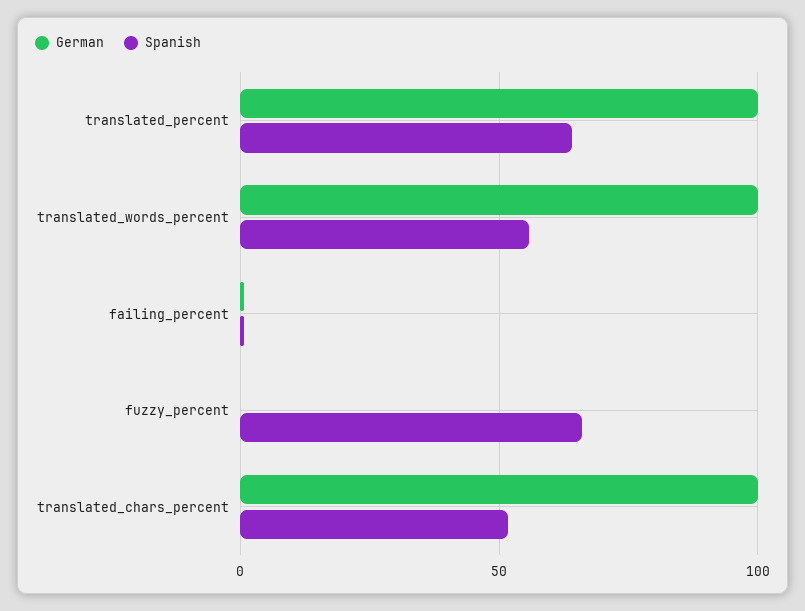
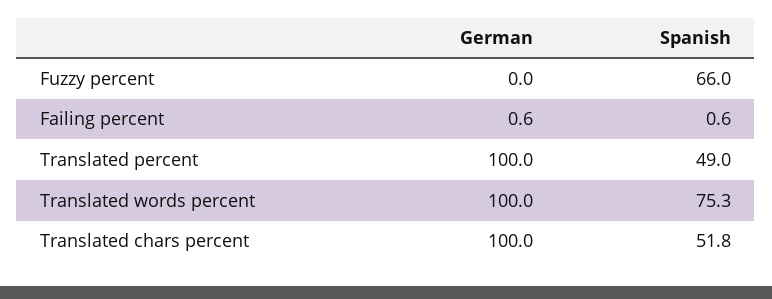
Spanish, translated_percent: 65 -> 49
Spanish, translated_words_percent: 55 -> 75.3

